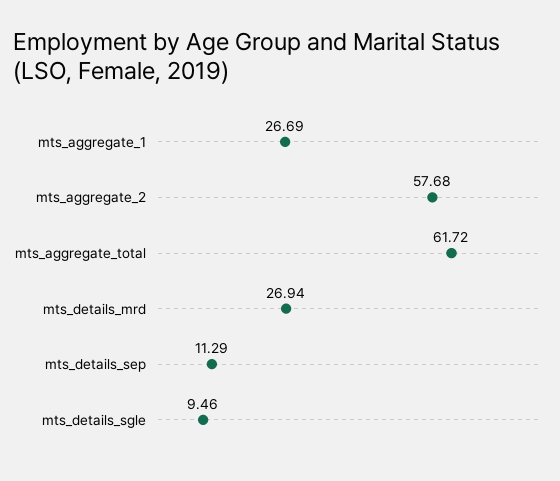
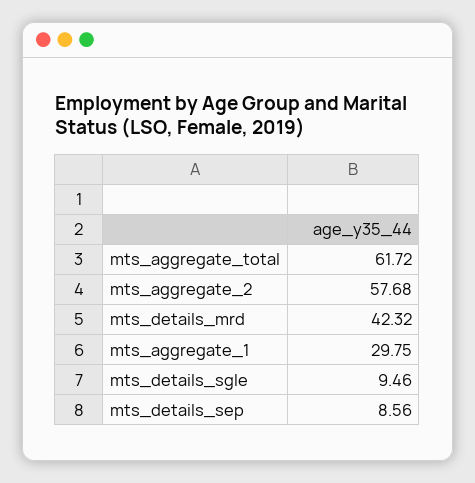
mts_aggregate_1: 26.69 -> 29.75
mts_details_mrd: 26.94 -> 42.32
mts_details_sep: 11.29 -> 8.56

